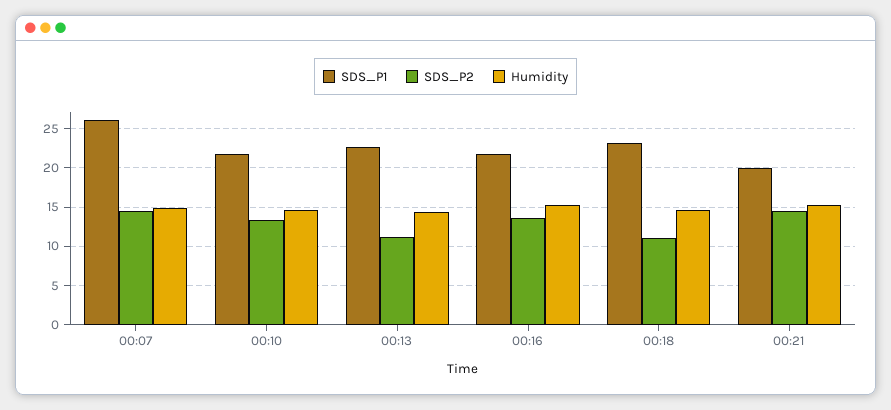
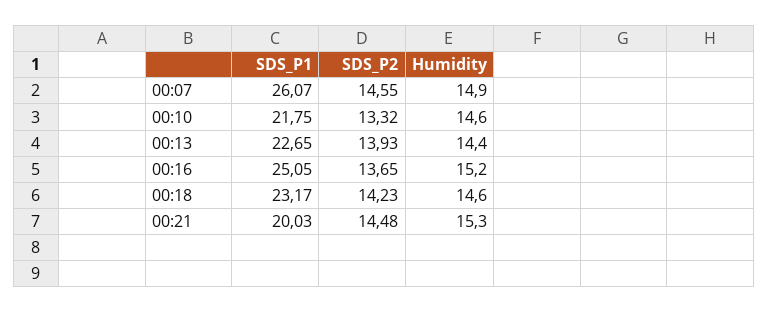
SDS_P2, 00:13: 11 -> 13.93
SDS_P1, 00:16: 22 -> 25.05
SDS_P2, 00:18: 11 -> 14.23

